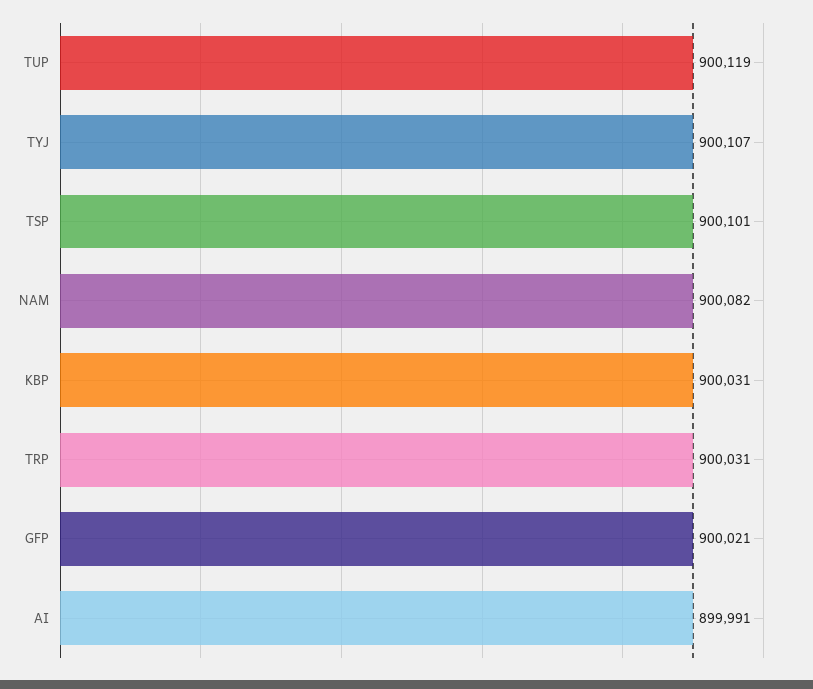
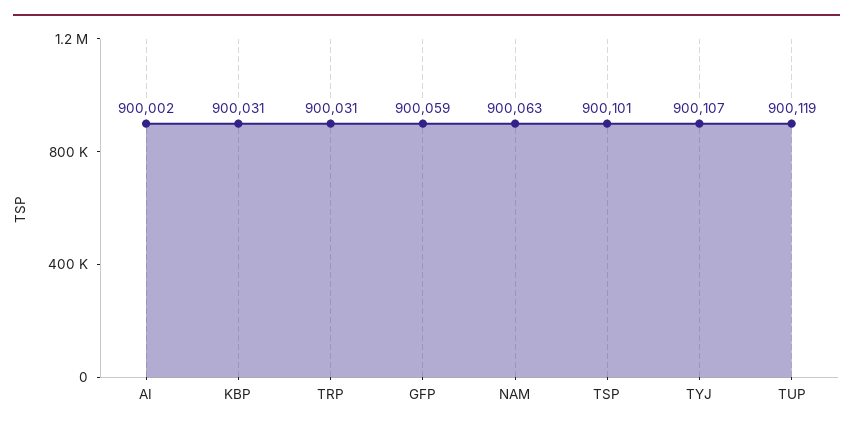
NAM: 900082 -> 900063
GFP: 900021 -> 900059
AI: 899991 -> 900002

